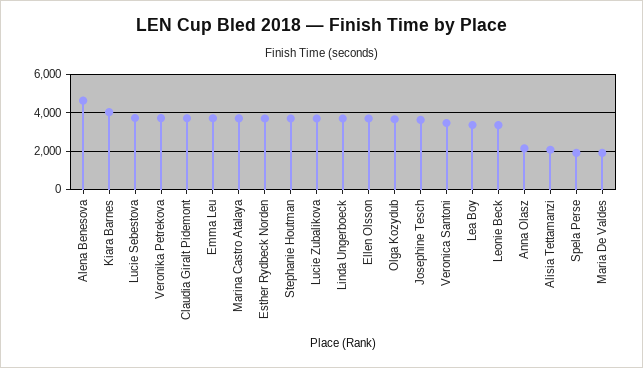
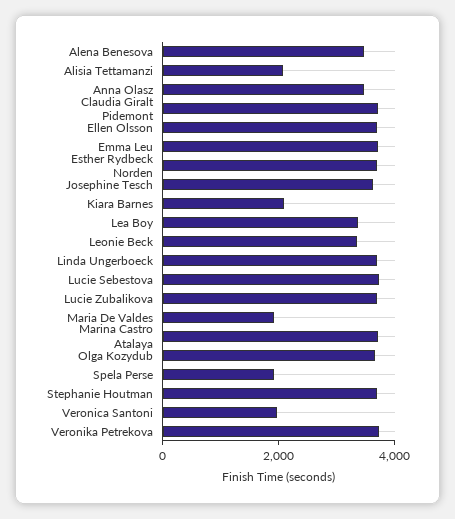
Alena Benesova: 4500 -> 3500
Kiara Barnes: 4000 -> 2000
Veronica Santoni: 3500 -> 2000
Anna Olasz: 2000 -> 3500

